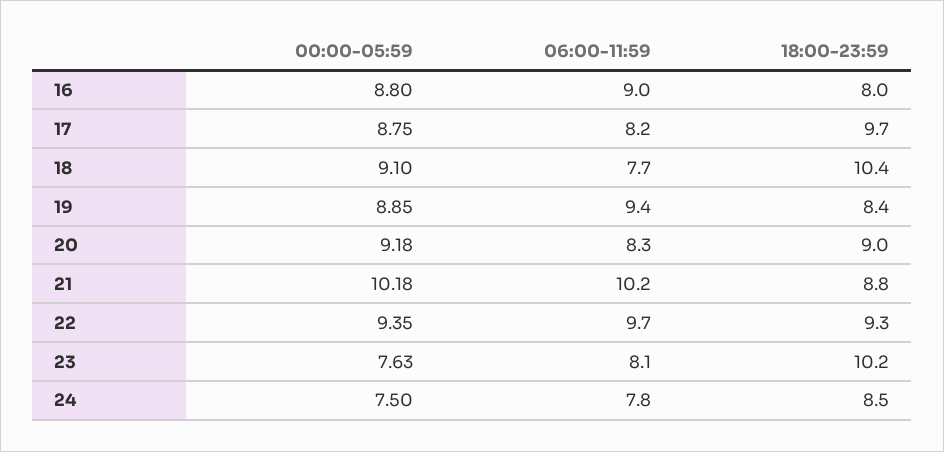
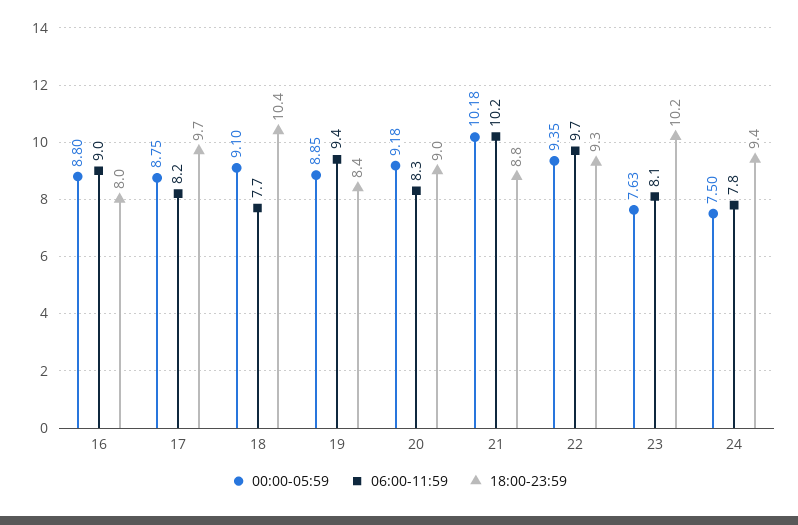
18:00-23:59, 24: 8.5 -> 9.4

